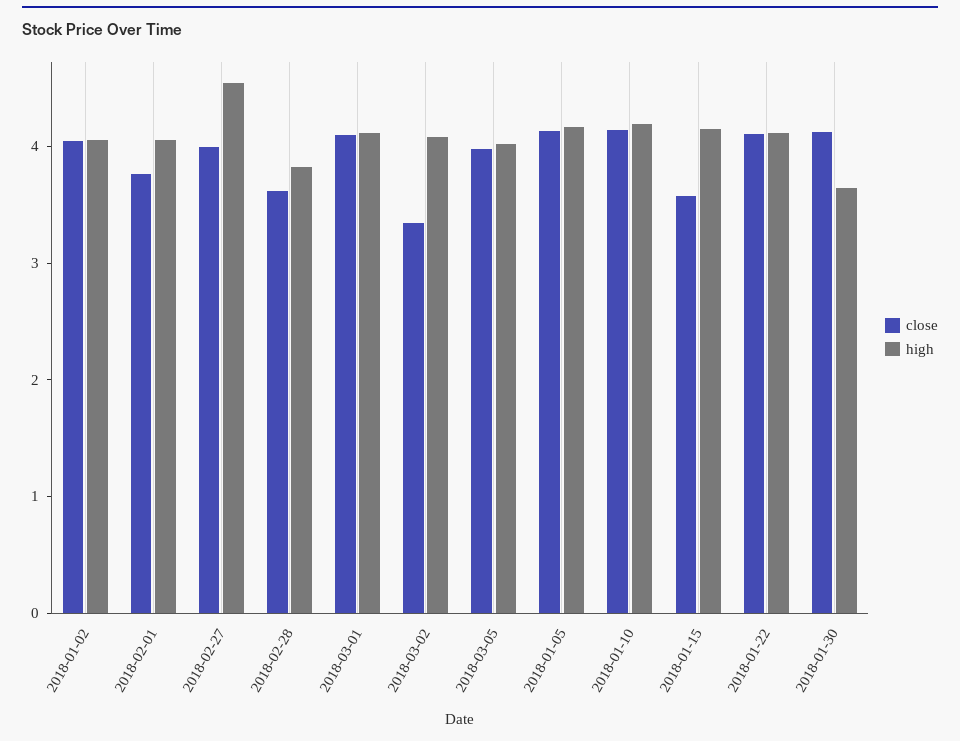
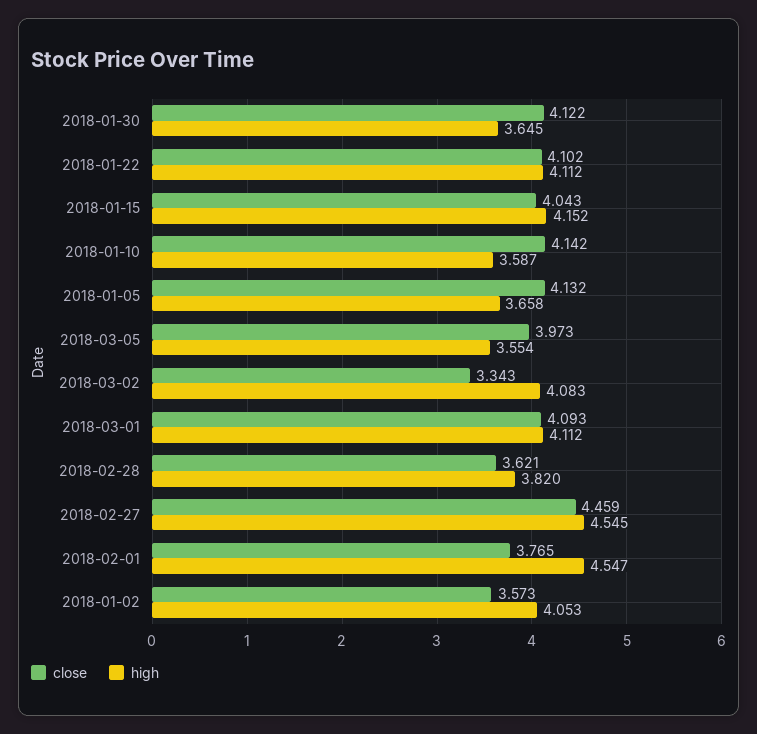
close, 2018-01-02: 4 -> 3.573
high, 2018-02-01: 4 -> 4.547
close, 2018-02-27: 4 -> 4.459
high, 2018-03-05: 4 -> 3.554
high, 2018-01-05: 4.2 -> 3.658
high, 2018-01-10: 4.2 -> 3.587
close, 2018-01-15: 3.6 -> 4.043

